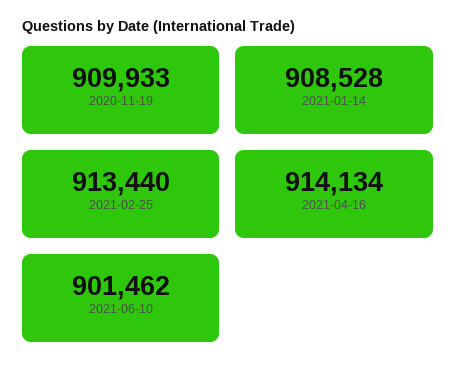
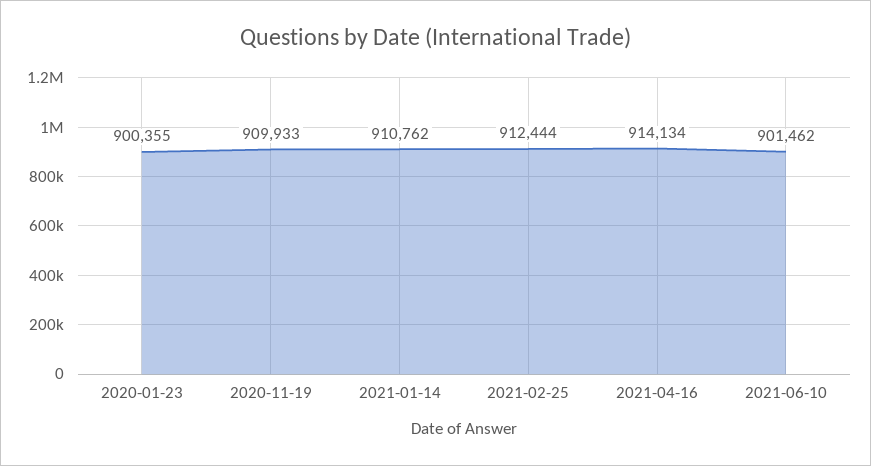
2021-01-14: 908528 -> 910762
2021-02-25: 913440 -> 912444
2020-01-23: none -> 900355

